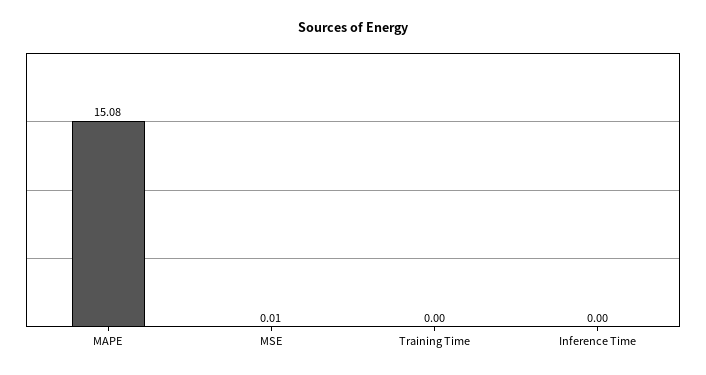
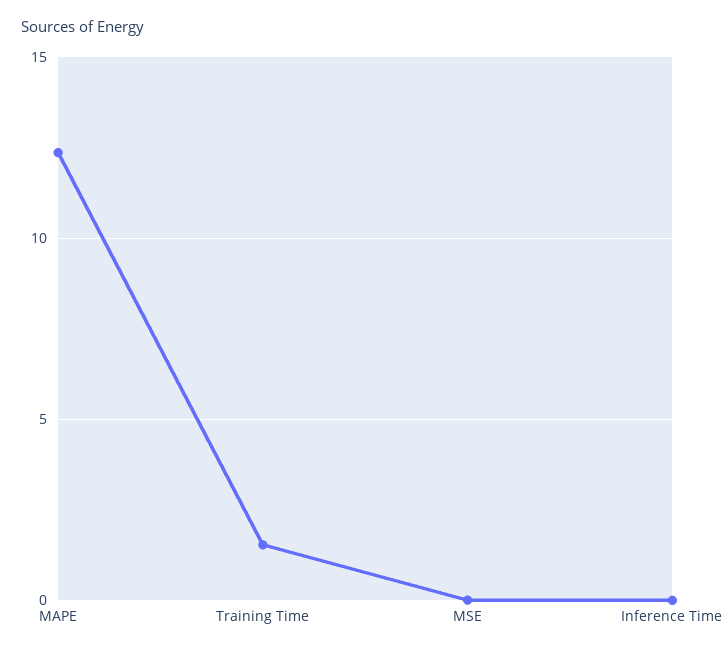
MAPE: 15.08 -> 12.5
Training Time: 0 -> 1.5

